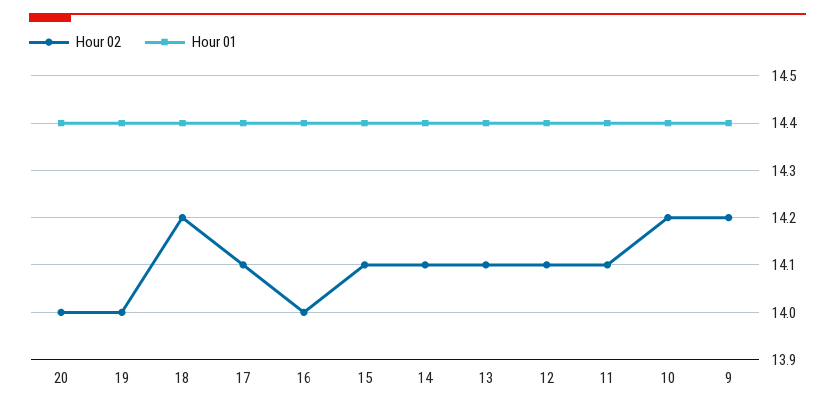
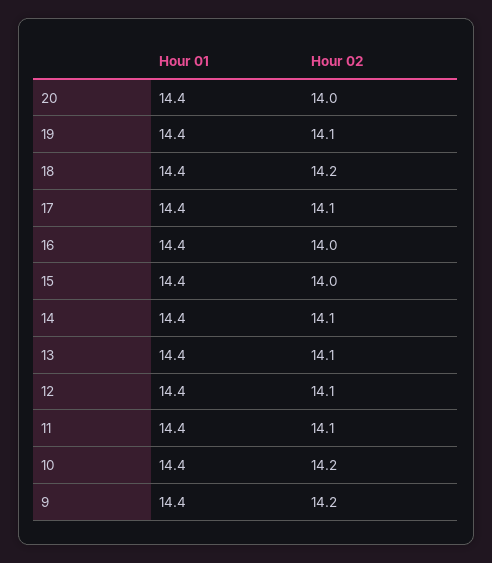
Hour 02, 19: 14 -> 14.1
Hour 02, 15: 14.1 -> 14

